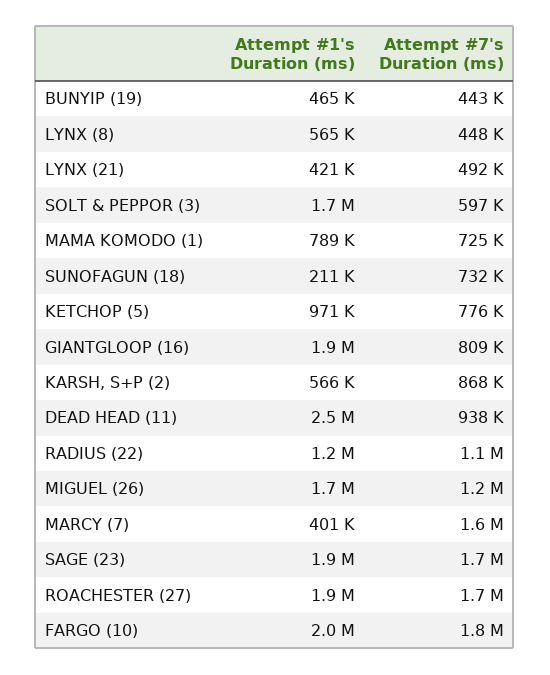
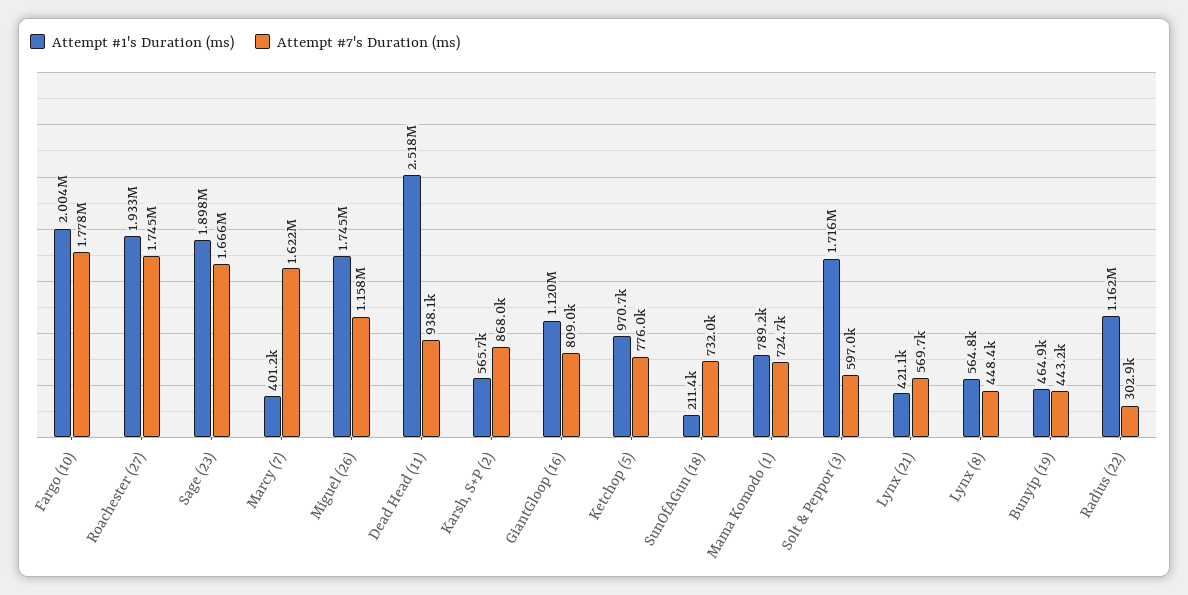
Attempt #7's Duration (ms), LYNX (21): 492000 -> 569700
Attempt #1's Duration (ms), GIANTGLOOP (16): 1900000 -> 1120000
Attempt #7's Duration (ms), RADIUS (22): 1100000 -> 302900

